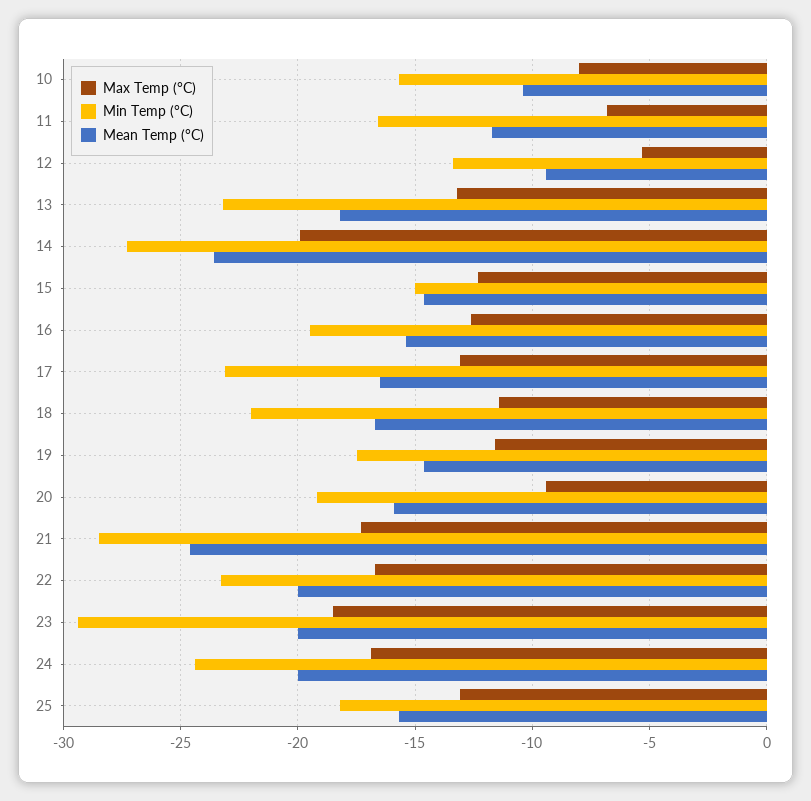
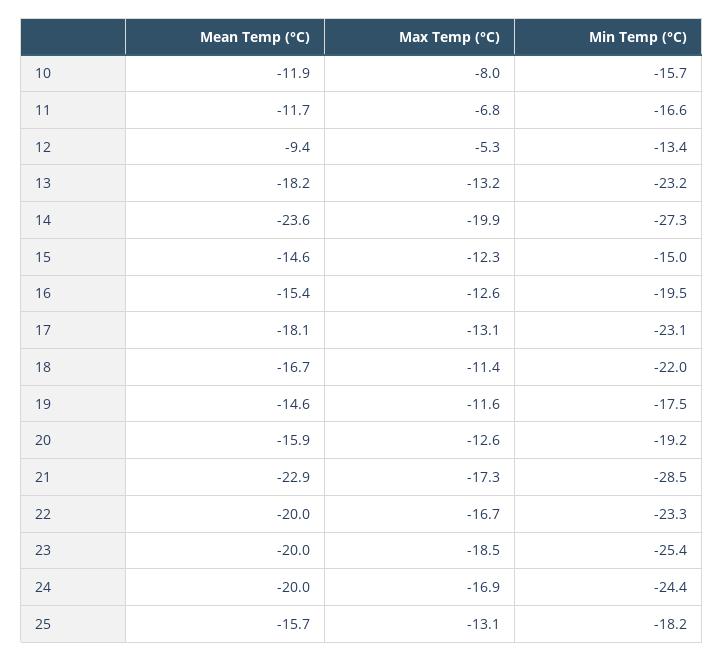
Mean Temp (°C), 10: -10.5 -> -11.9
Mean Temp (°C), 17: -16.5 -> -18.1
Max Temp (°C), 20: -9.5 -> -12.6
Mean Temp (°C), 21: -24.5 -> -22.9
Min Temp (°C), 23: -29.5 -> -25.4

